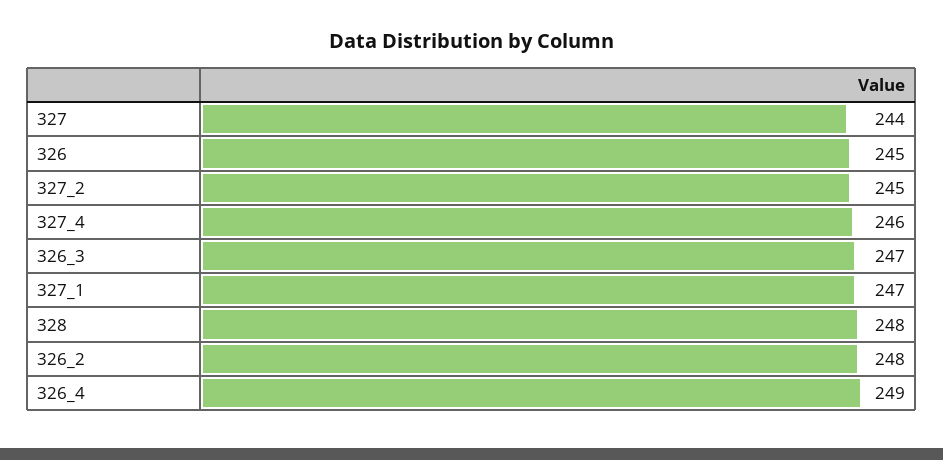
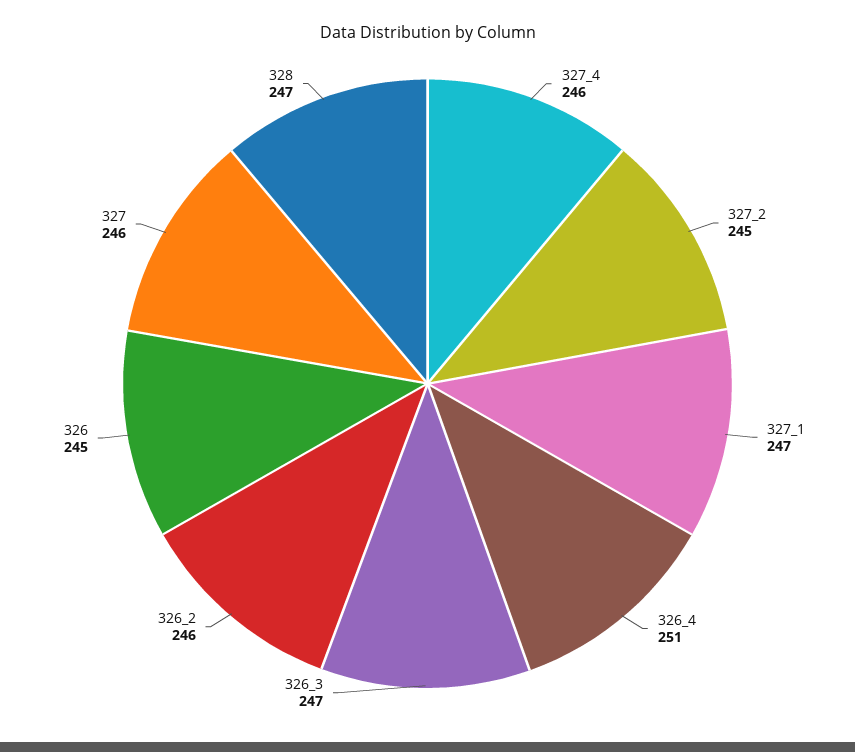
327: 244 -> 246
328: 248 -> 247
326_2: 248 -> 246
326_4: 249 -> 251

